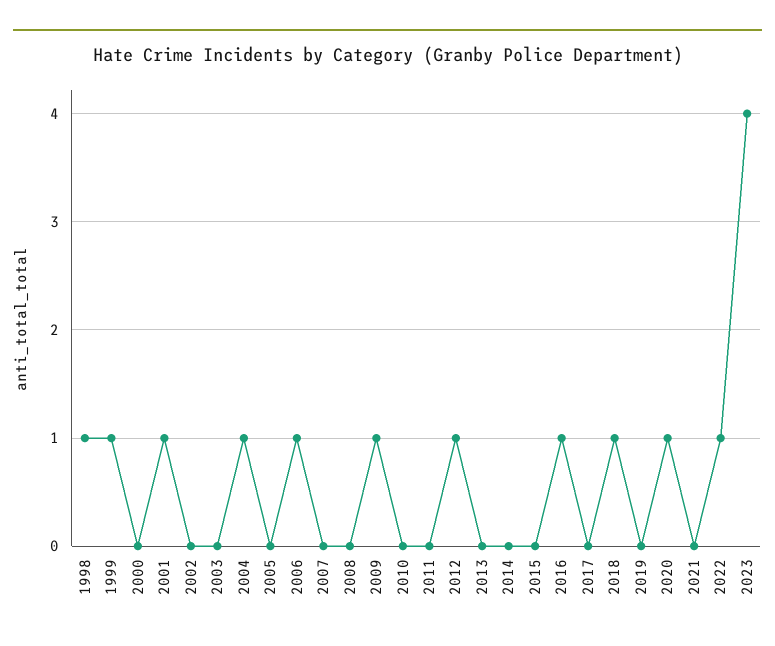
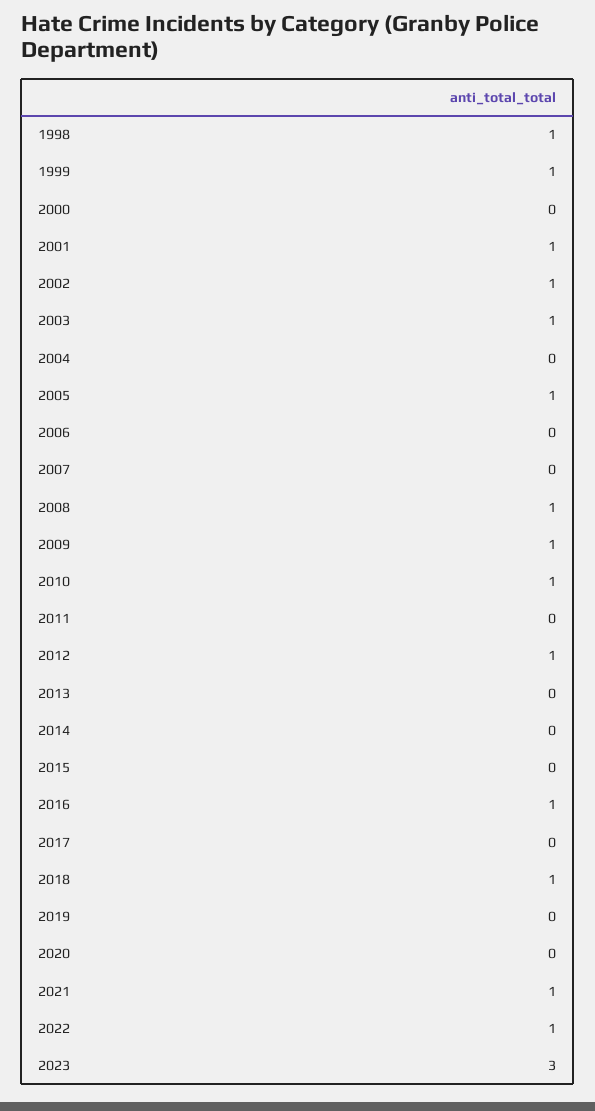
2002: 0 -> 1
2003: 0 -> 1
2004: 1 -> 0
2005: 0 -> 1
2006: 1 -> 0
2008: 0 -> 1
2010: 0 -> 1
2020: 1 -> 0
2021: 0 -> 1
2023: 4 -> 3

